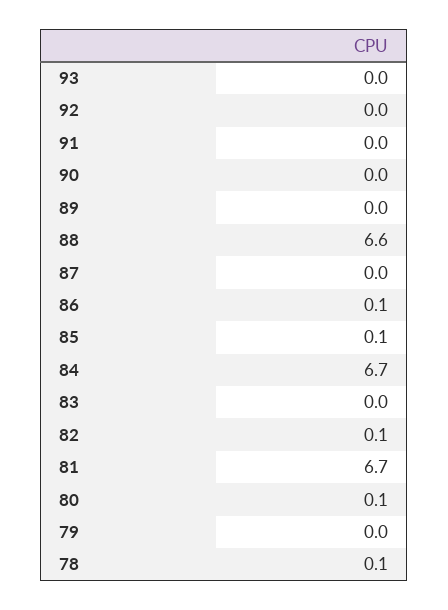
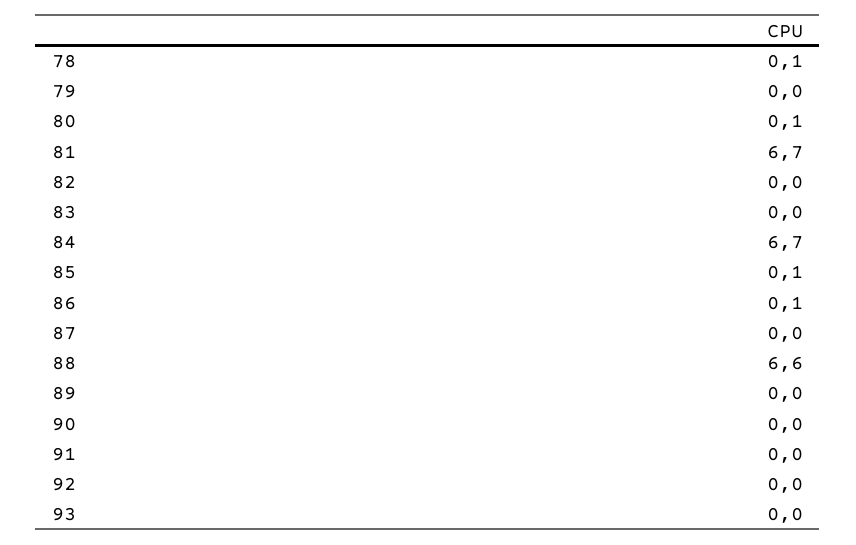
82: 0.1 -> 0

